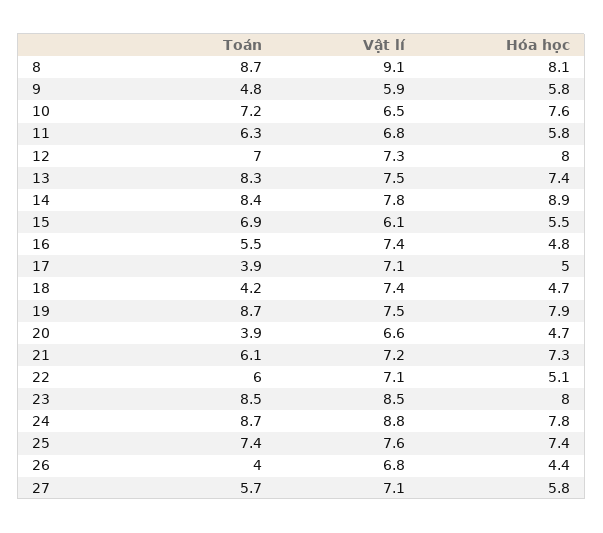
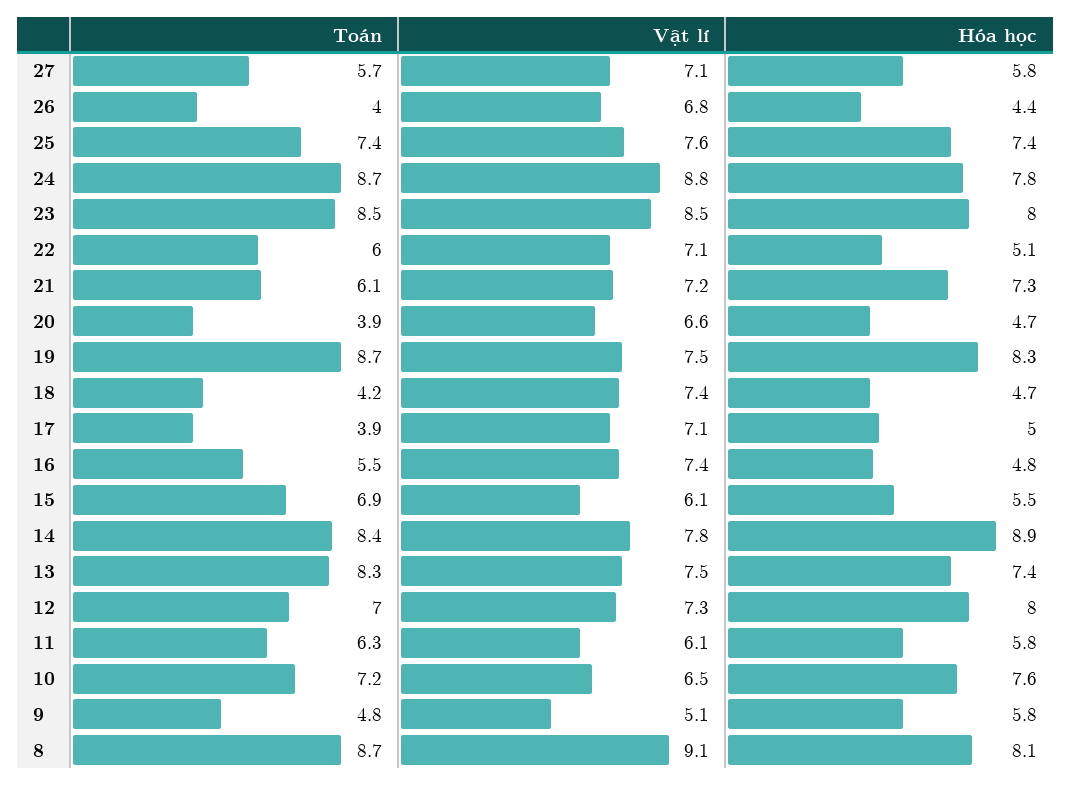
Vật lí, 9: 5.9 -> 5.1
Vật lí, 11: 6.8 -> 6.1
Hóa học, 19: 7.9 -> 8.3

